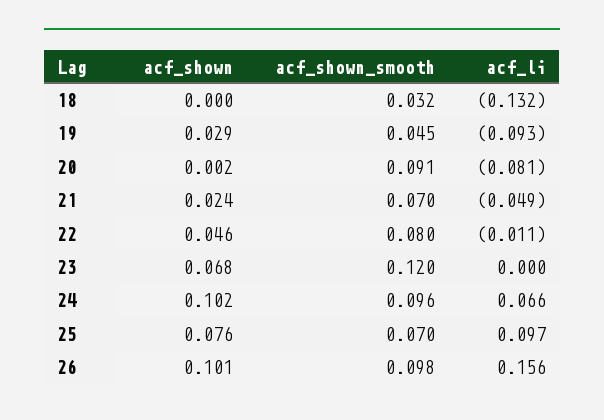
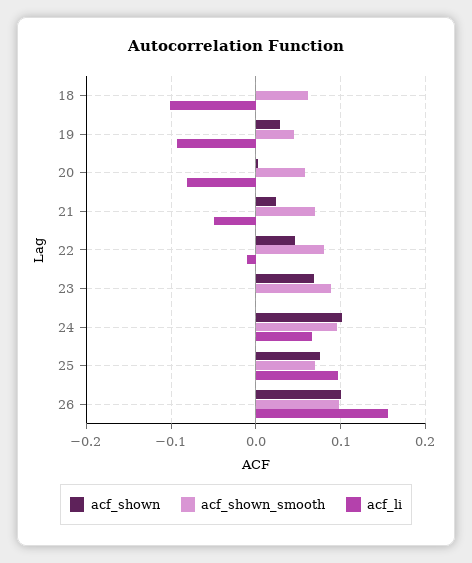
acf_shown_smooth, 18: 0.032 -> 0.06
acf_li, 18: -0.132 -> -0.1
acf_shown_smooth, 20: 0.091 -> 0.06
acf_shown_smooth, 23: 0.12 -> 0.09

